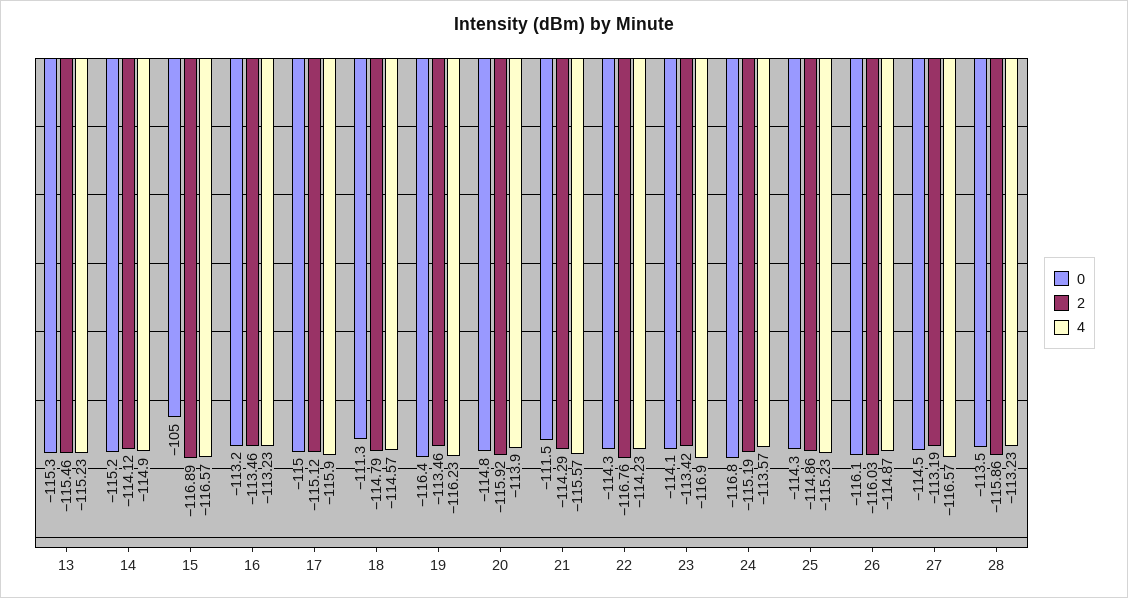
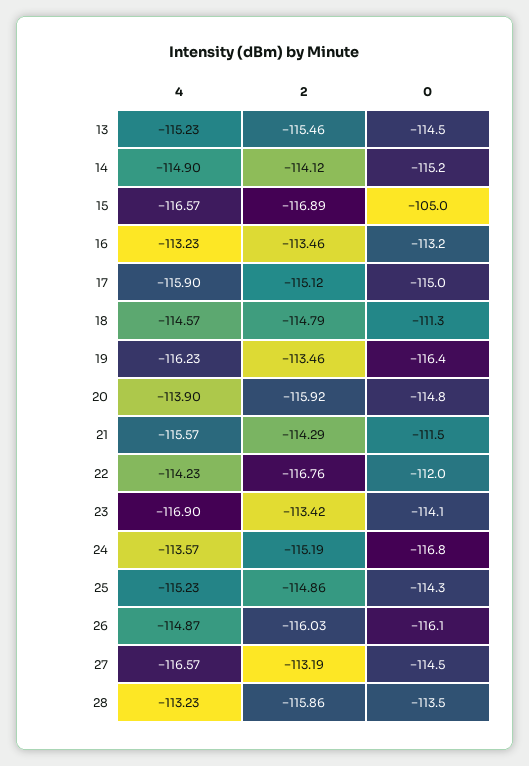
0, 13: -115.3 -> -114.5
0, 22: -114.3 -> -112

